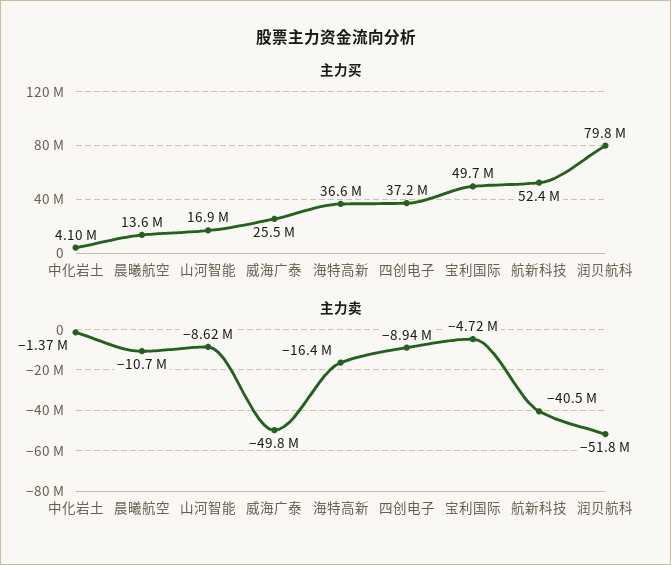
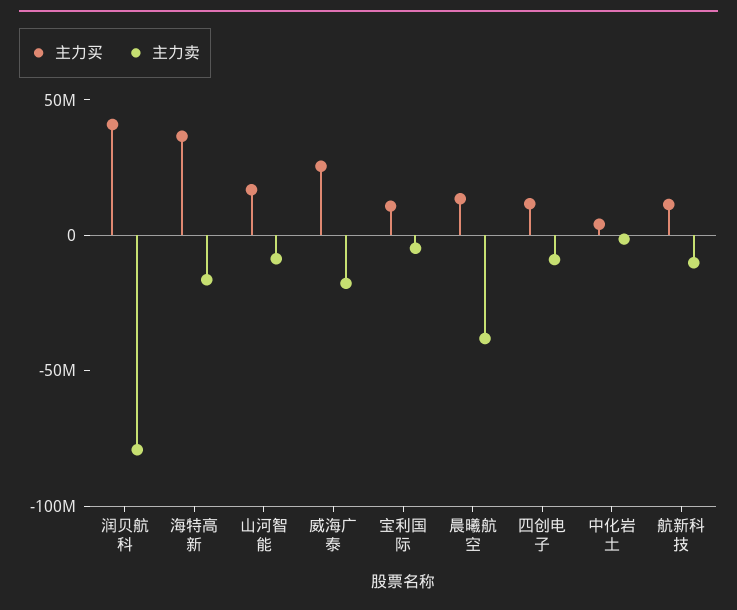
主力买, 四创电子: 37200000 -> 10000000
主力买, 宝利国际: 49700000 -> 10000000
主力买, 航新科技: 52400000 -> 10000000
主力买, 润贝航科: 79800000 -> 40000000
主力卖, 晨曦航空: -10700000 -> -40000000
主力卖, 威海广泰: -49800000 -> -20000000
主力卖, 航新科技: -40500000 -> -10000000
主力卖, 润贝航科: -51800000 -> -80000000

